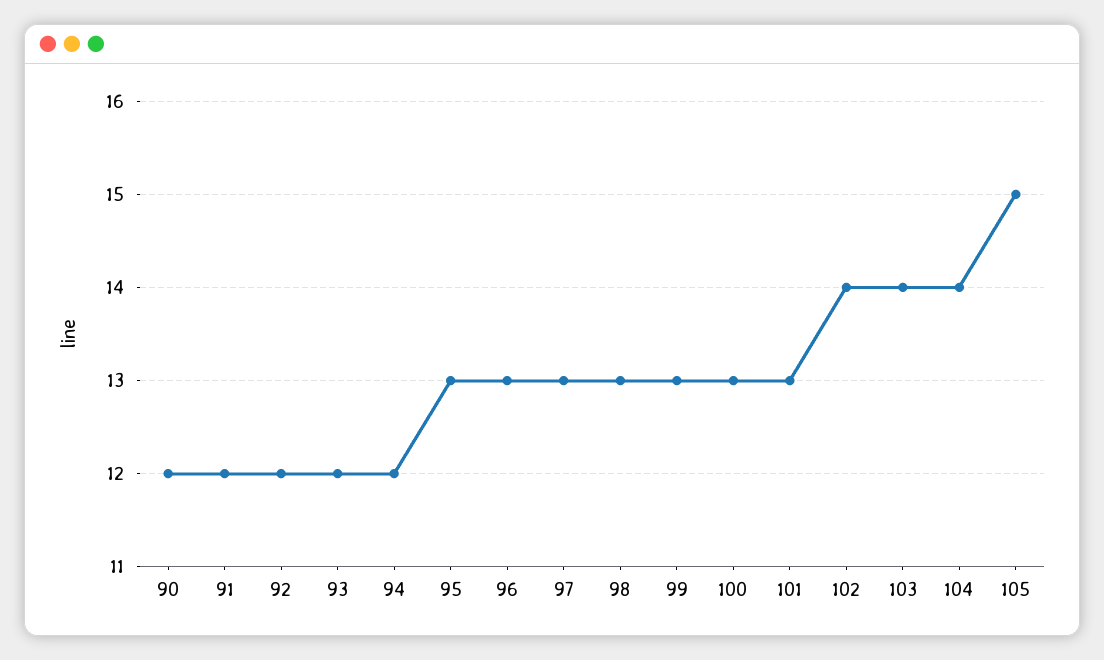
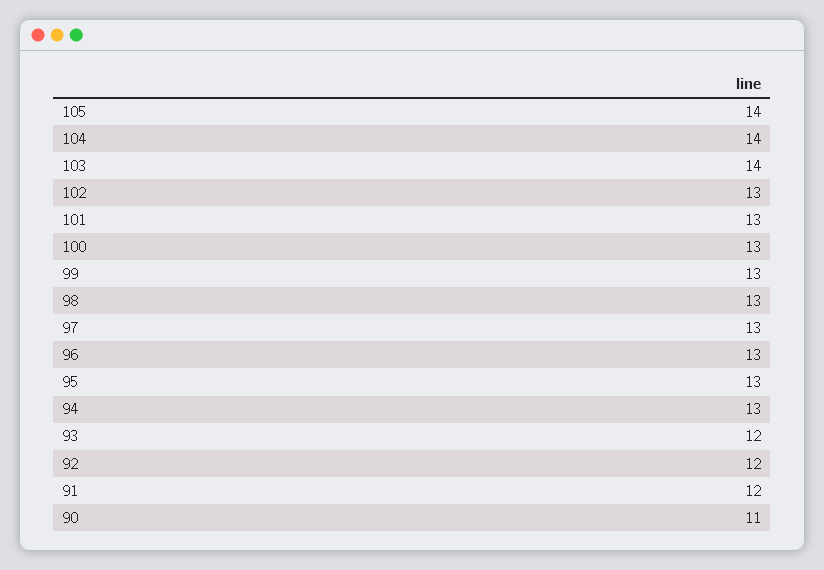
90: 12 -> 11
94: 12 -> 13
102: 14 -> 13
105: 15 -> 14

